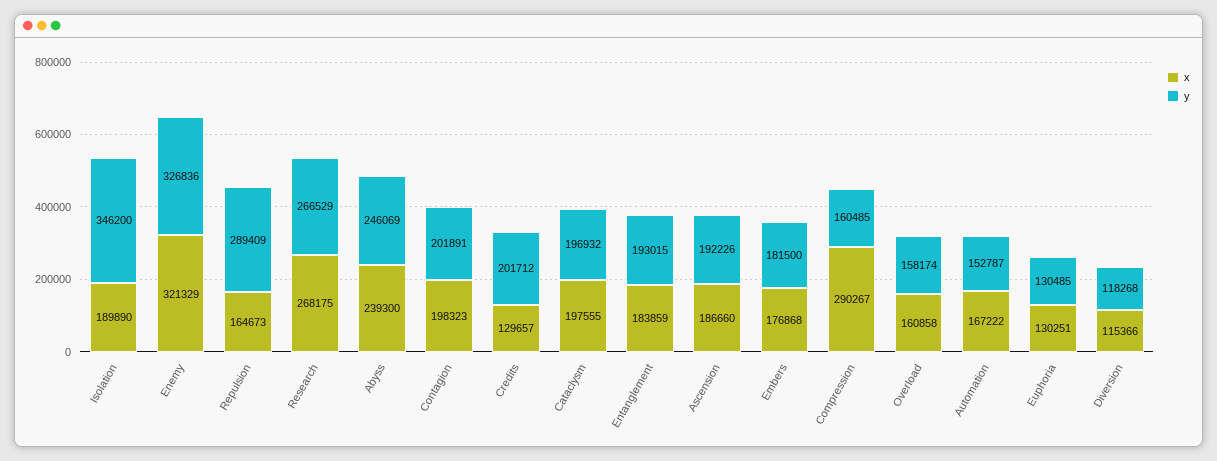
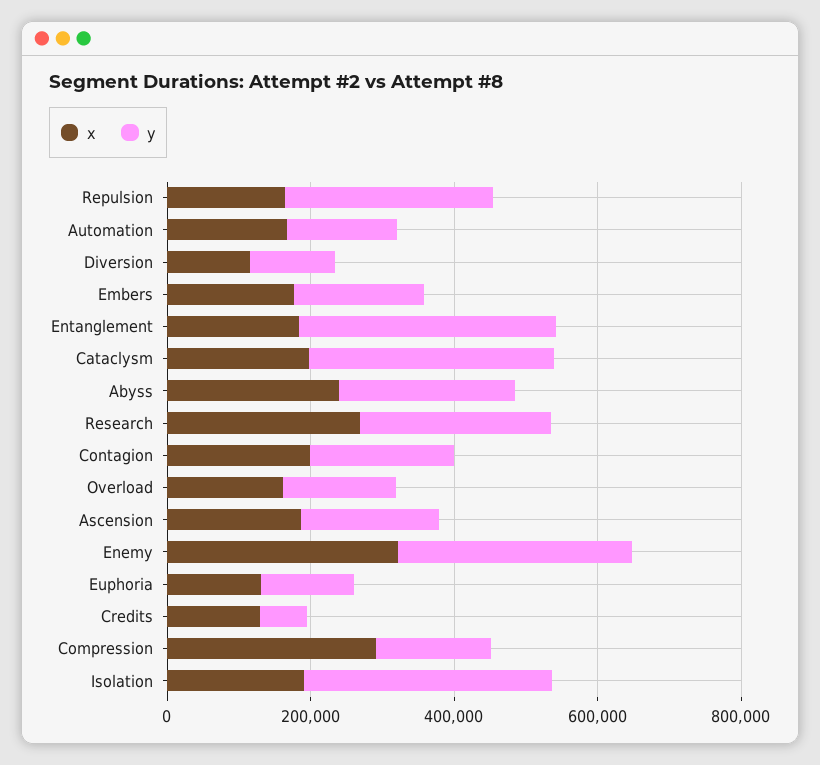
y, Credits: 201712 -> 50000
y, Cataclysm: 196932 -> 350000
y, Entanglement: 193015 -> 350000

